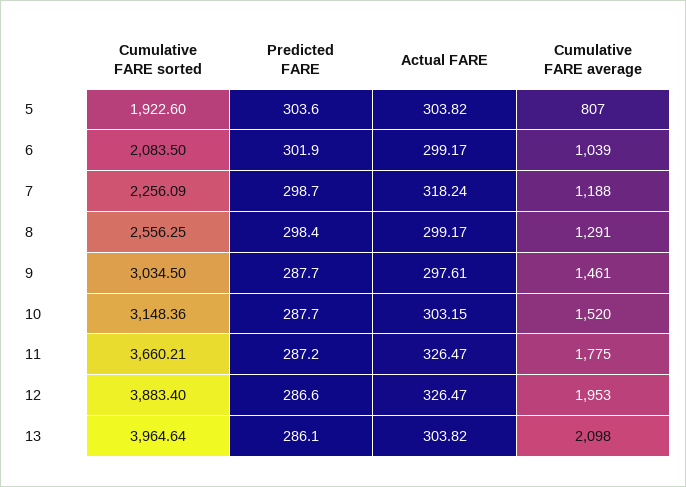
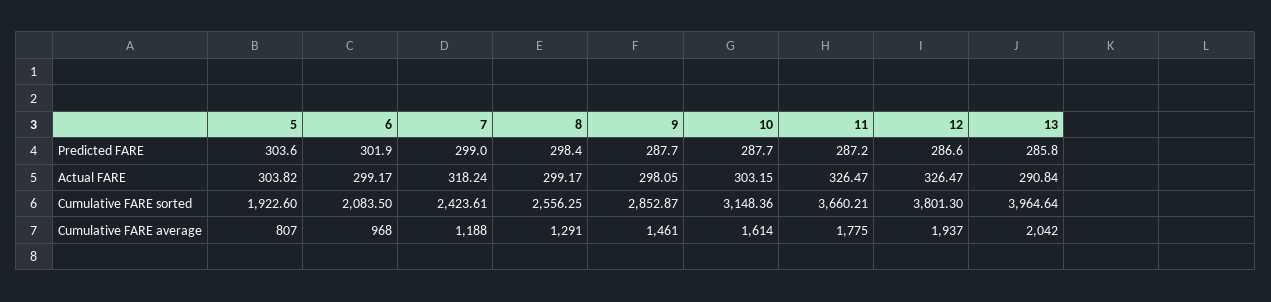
Cumulative FARE average, 6: 1039 -> 968
Cumulative FARE sorted, 7: 2256.09 -> 2423.61
Predicted FARE, 7: 298.7 -> 299
Cumulative FARE sorted, 9: 3034.5 -> 2852.87
Actual FARE, 9: 297.61 -> 298.05
Cumulative FARE average, 10: 1520 -> 1614
Cumulative FARE sorted, 12: 3883.4 -> 3801.3
Cumulative FARE average, 12: 1953 -> 1937
Predicted FARE, 13: 286.1 -> 285.8
Actual FARE, 13: 303.82 -> 290.84
Cumulative FARE average, 13: 2098 -> 2042

